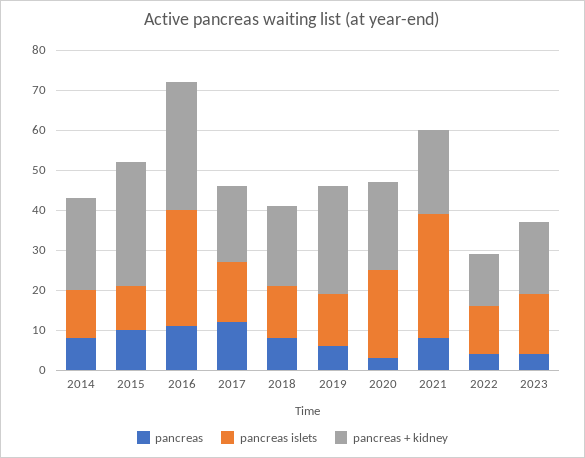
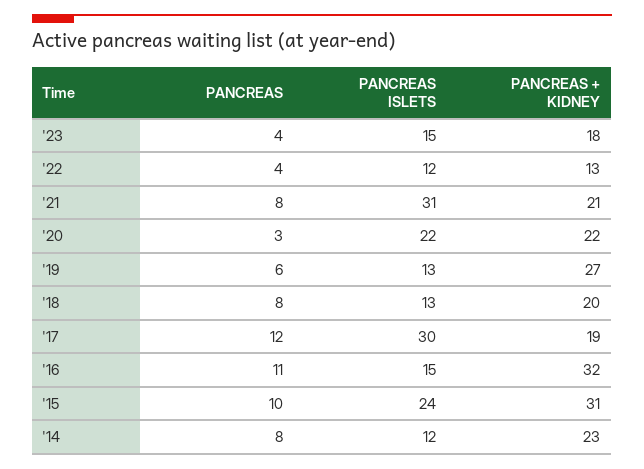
pancreas islets, 2015: 10 -> 24
pancreas islets, 2016: 30 -> 15
pancreas islets, 2017: 15 -> 30

